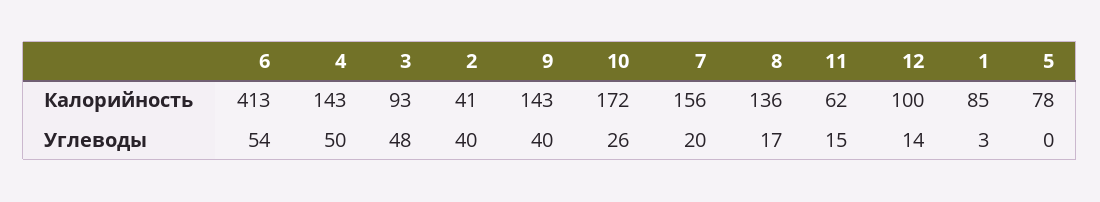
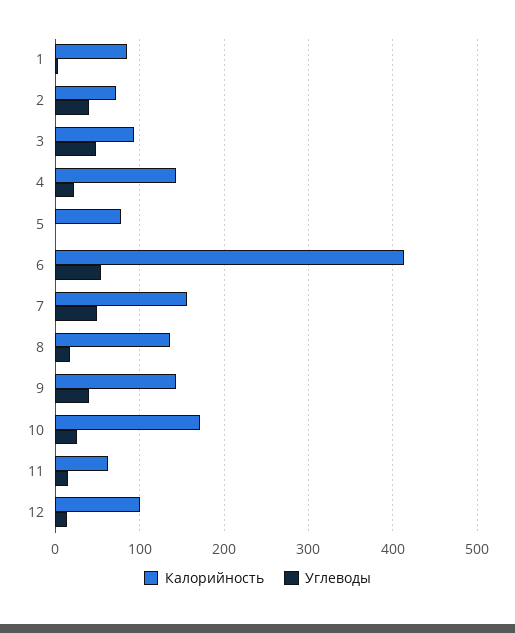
Калорийность, 2: 41 -> 70
Углеводы, 4: 50 -> 20
Углеводы, 7: 20 -> 50

